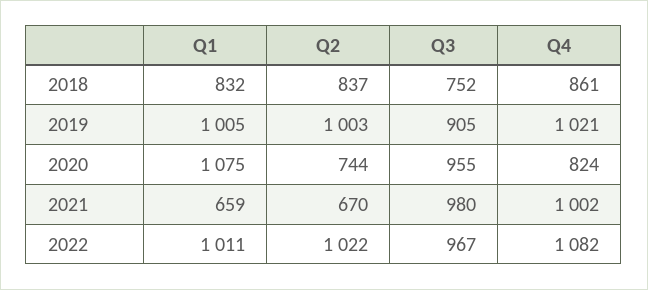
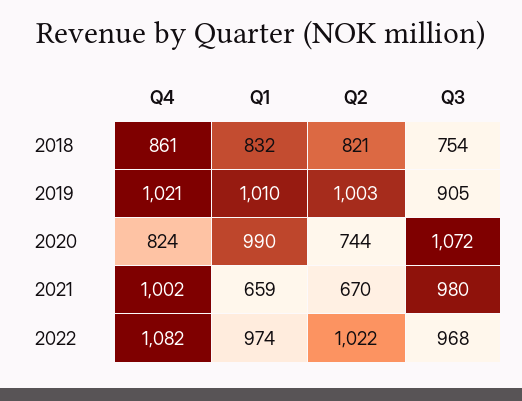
Q2, 2018: 837 -> 821
Q3, 2018: 752 -> 754
Q1, 2019: 1005 -> 1010
Q1, 2020: 1075 -> 990
Q3, 2020: 955 -> 1072
Q1, 2022: 1011 -> 974
Q3, 2022: 967 -> 968

